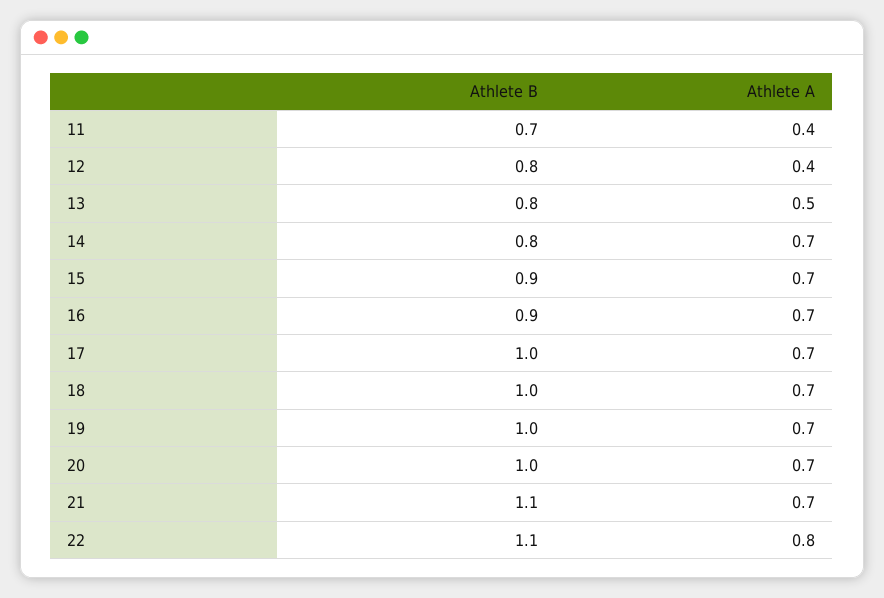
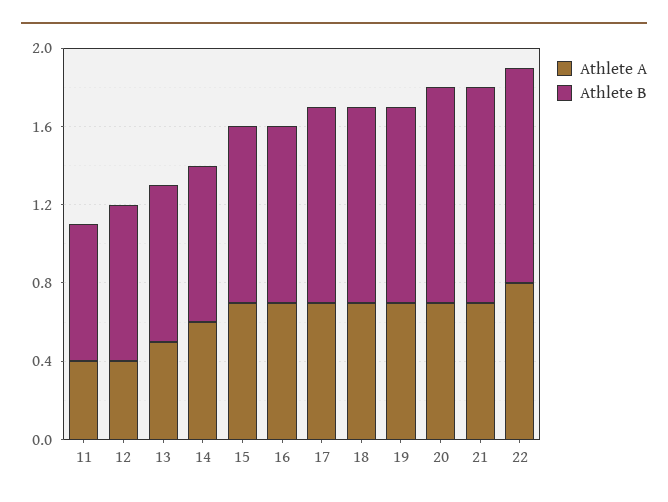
Athlete A, 14: 0.7 -> 0.6
Athlete B, 20: 1 -> 1.1

